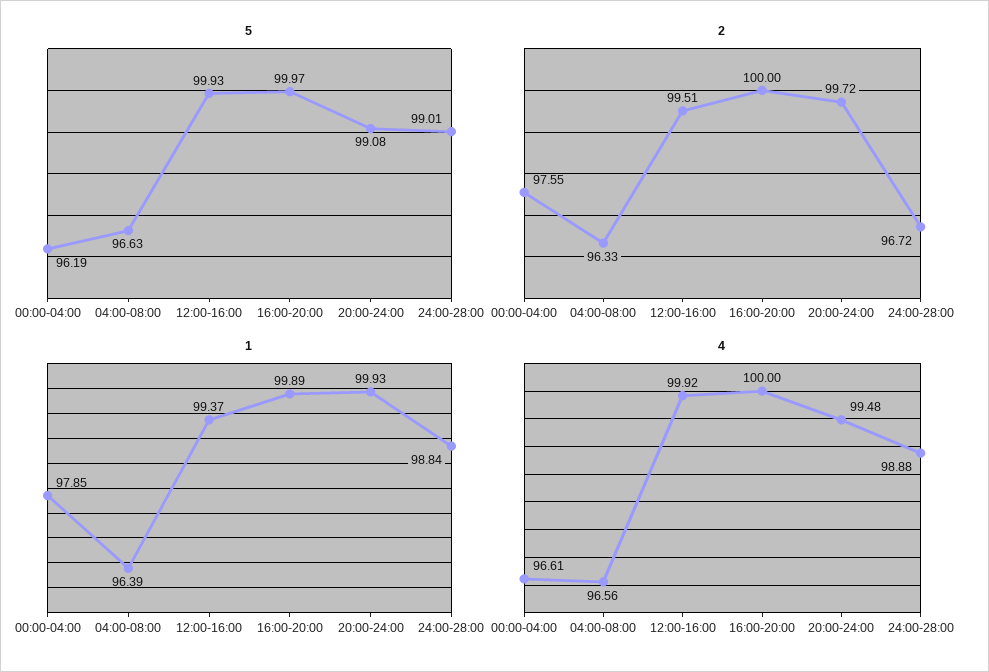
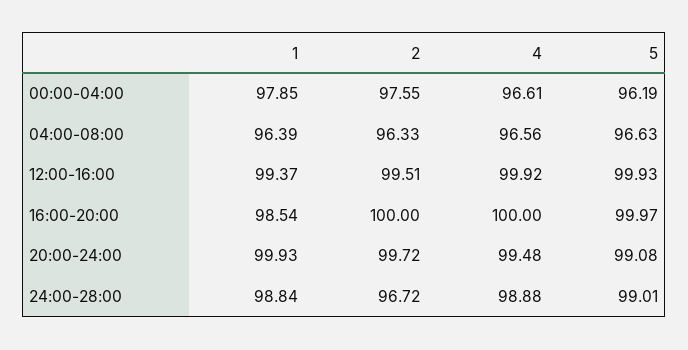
1, 16:00-20:00: 99.89 -> 98.54

